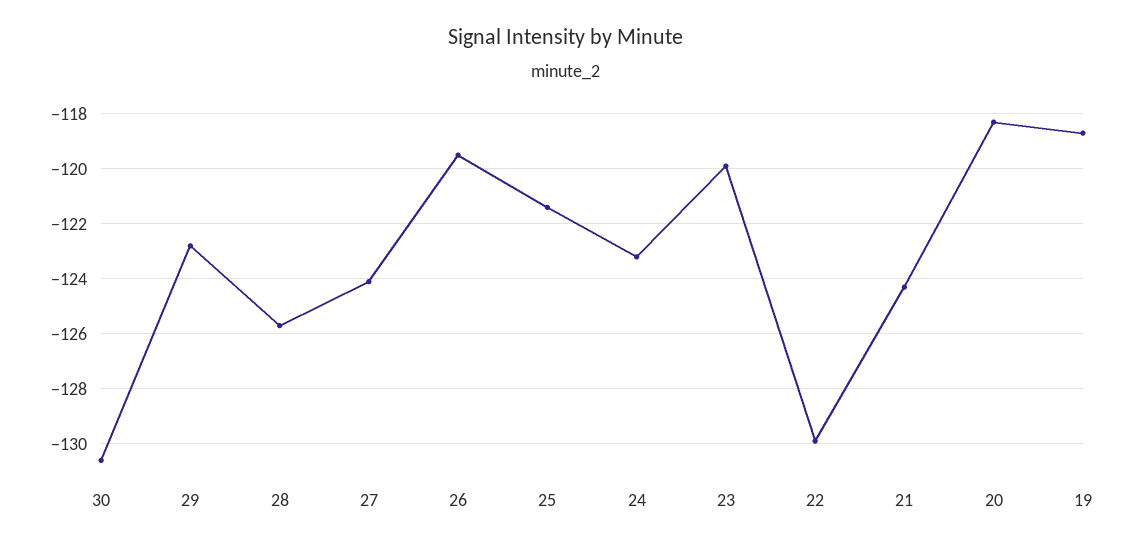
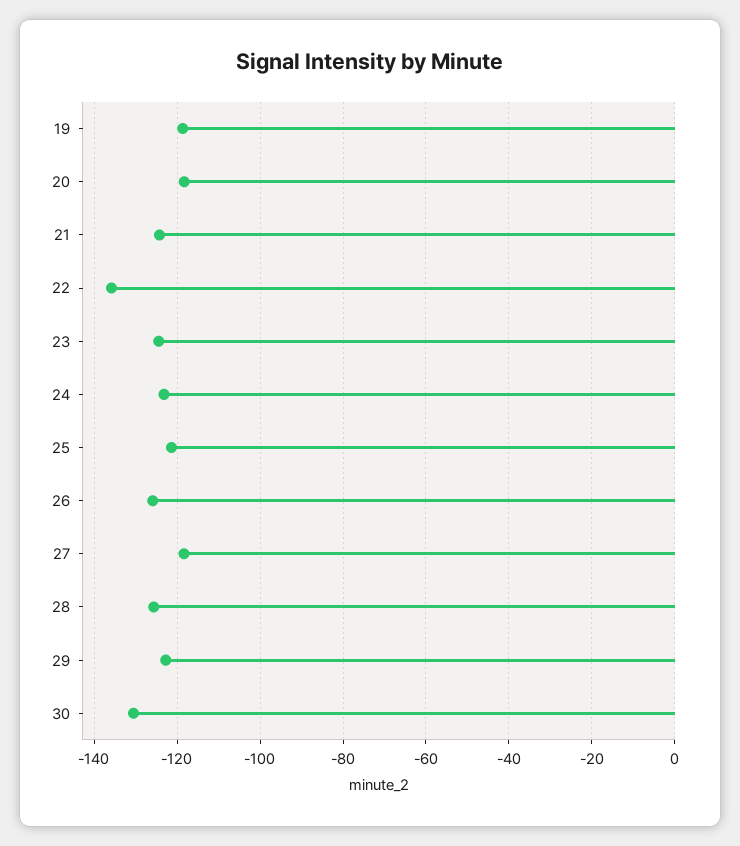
27: -124 -> -118
26: -119.5 -> -126
23: -120 -> -124
22: -130 -> -136

